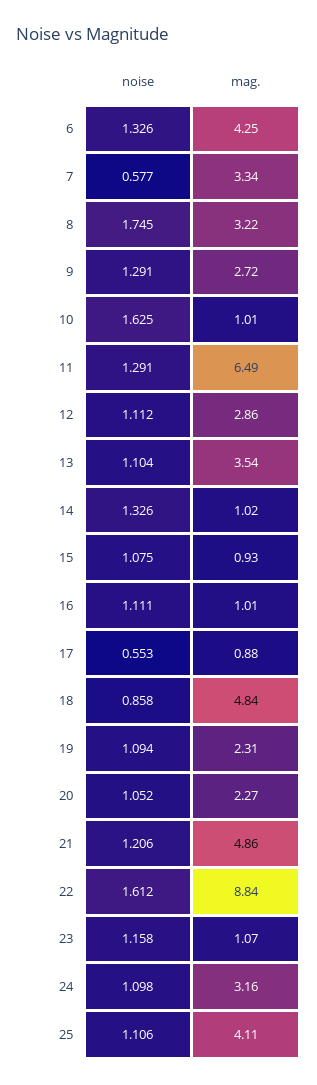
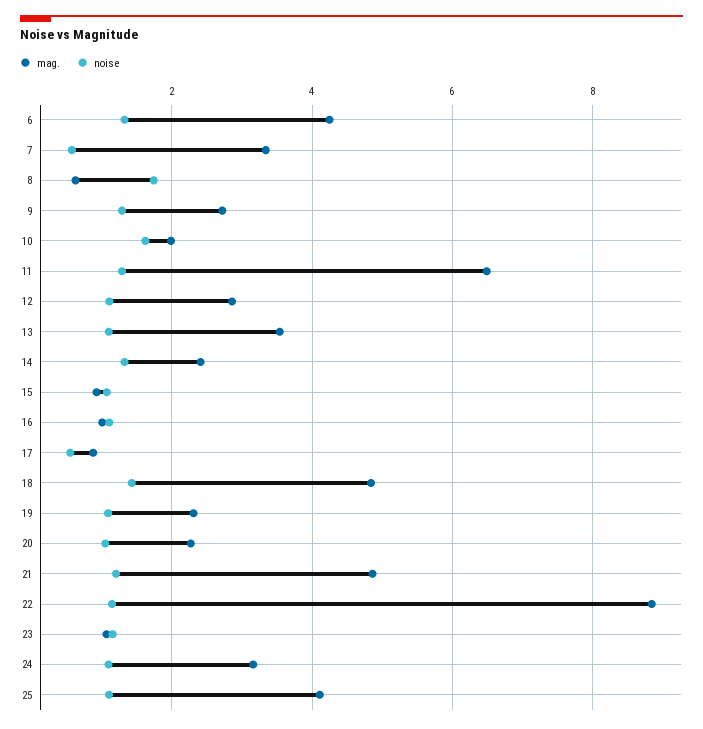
mag., 8: 3.22 -> 0.6
mag., 10: 1.01 -> 2
mag., 14: 1.02 -> 2.4
noise, 18: 0.858 -> 1.4
noise, 22: 1.612 -> 1.2

